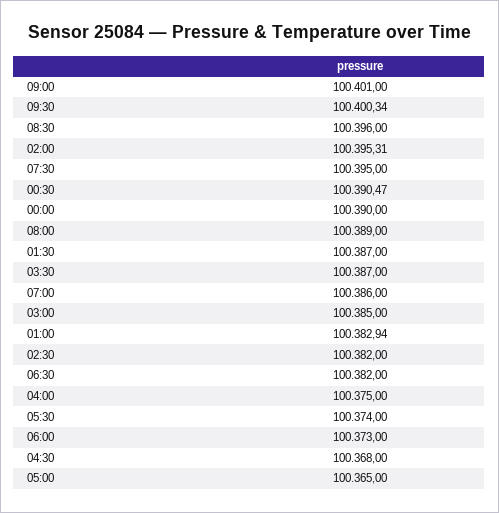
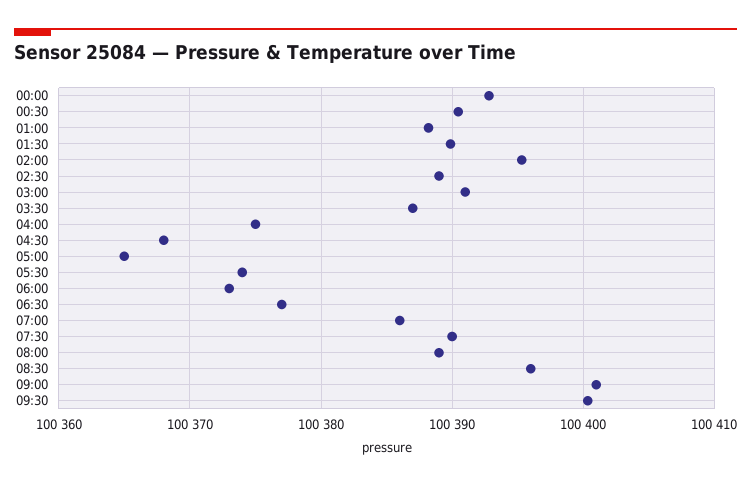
07:30: 100395 -> 100390
00:00: 100390 -> 100393
01:30: 100387 -> 100390
03:00: 100385 -> 100391
01:00: 100382.94 -> 100388
02:30: 100382 -> 100389
06:30: 100382 -> 100377

